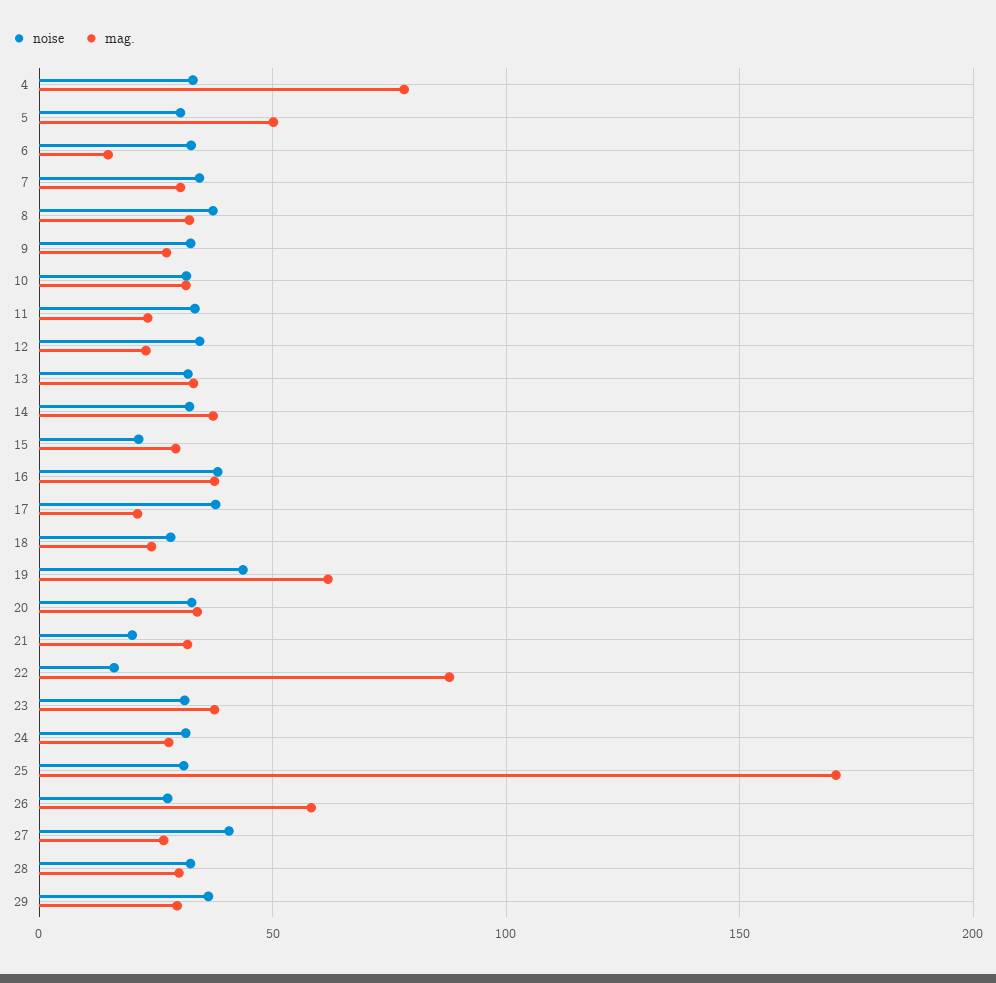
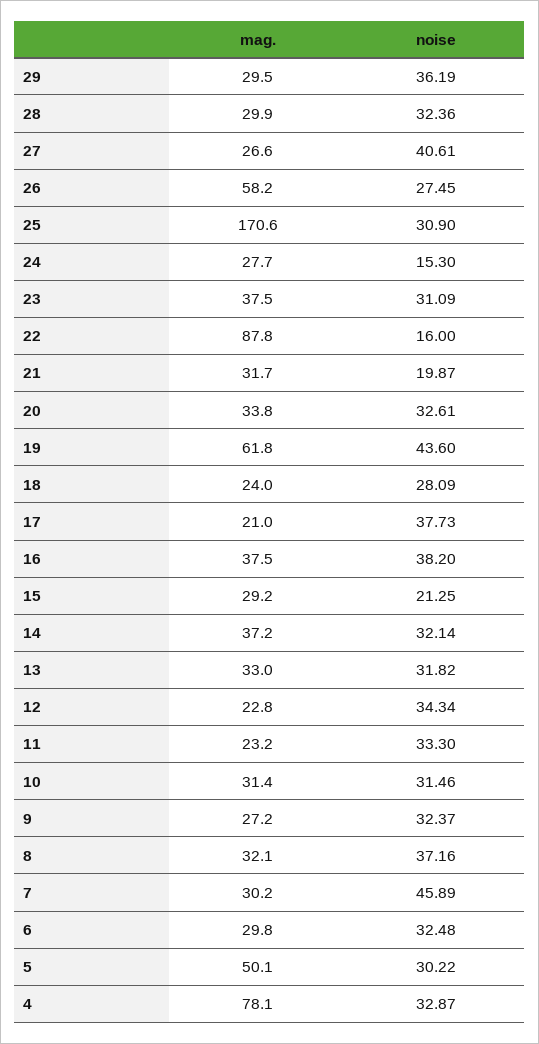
mag., 6: 15 -> 29.8
noise, 7: 35 -> 45.89
noise, 24: 30 -> 15.3

